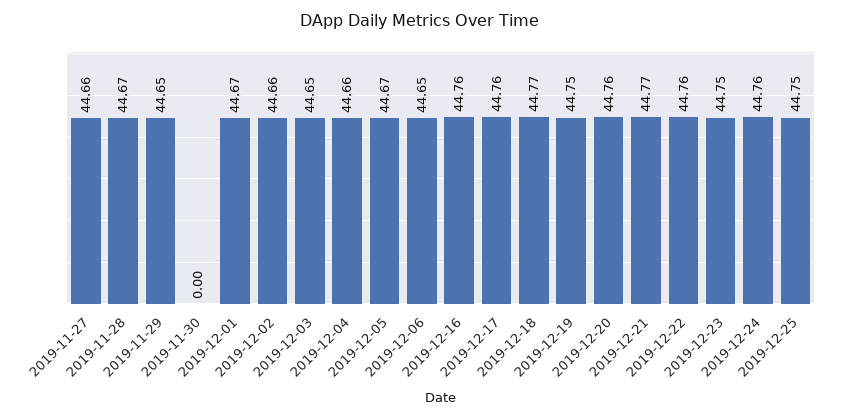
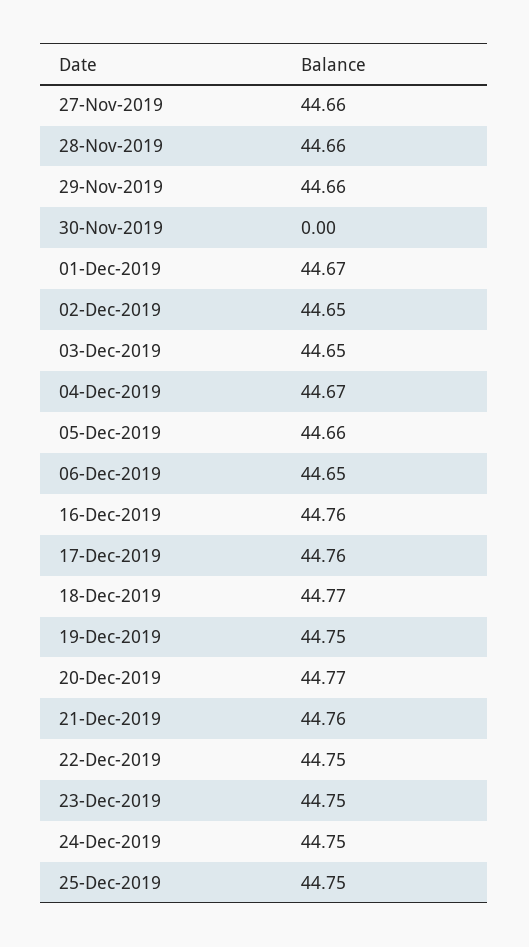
2019-11-28: 44.67 -> 44.66
2019-11-29: 44.65 -> 44.66
2019-12-02: 44.66 -> 44.65
2019-12-04: 44.66 -> 44.67
2019-12-05: 44.67 -> 44.66
2019-12-20: 44.76 -> 44.77
2019-12-21: 44.77 -> 44.76
2019-12-22: 44.76 -> 44.75
2019-12-24: 44.76 -> 44.75

